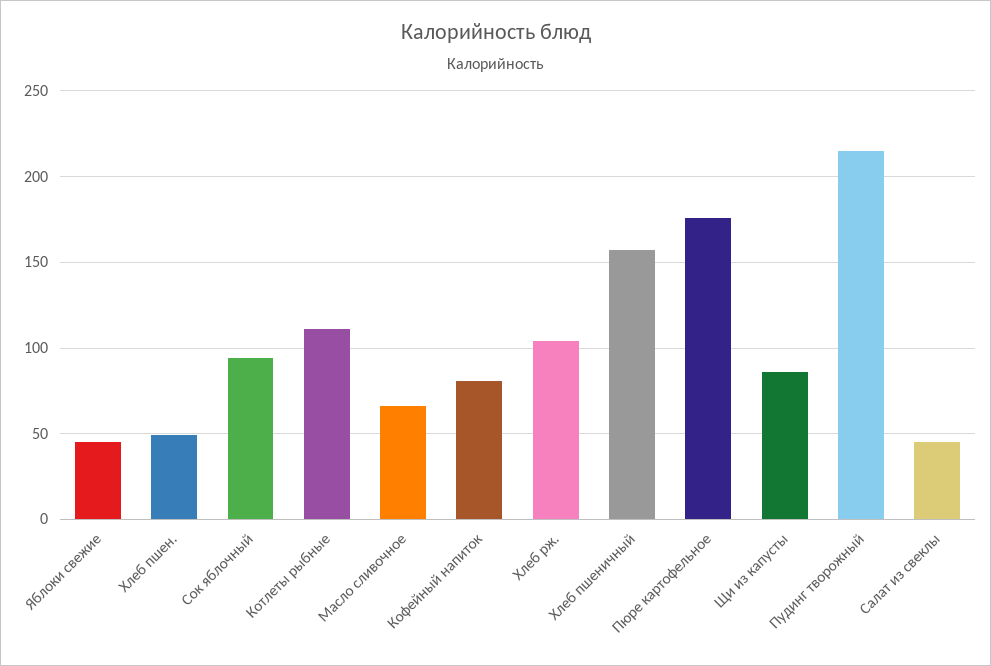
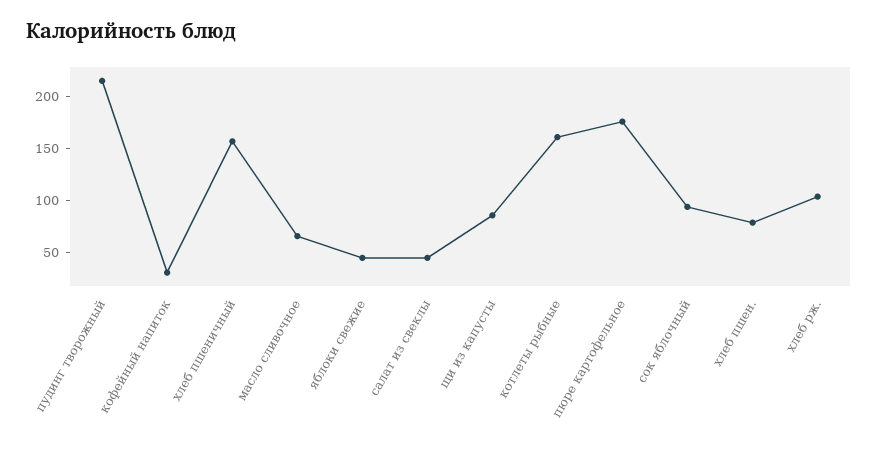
Хлеб пшен.: 50 -> 80
Котлеты рыбные: 110 -> 160
Кофейный напиток: 80 -> 30

